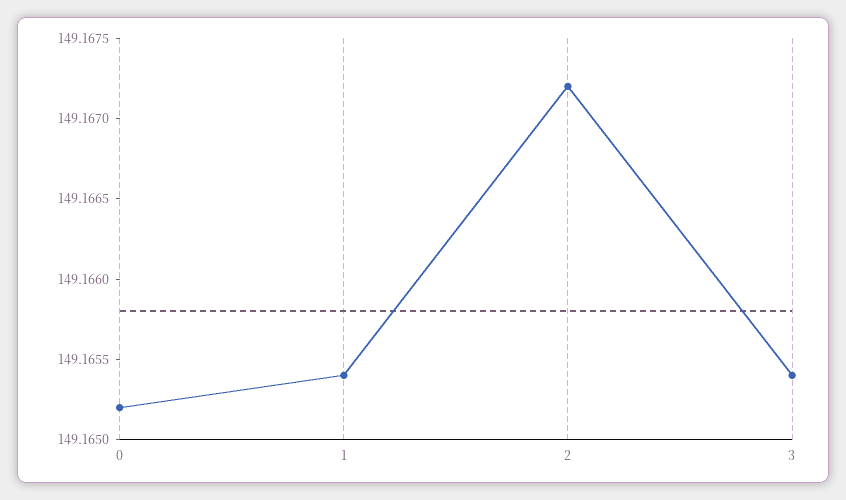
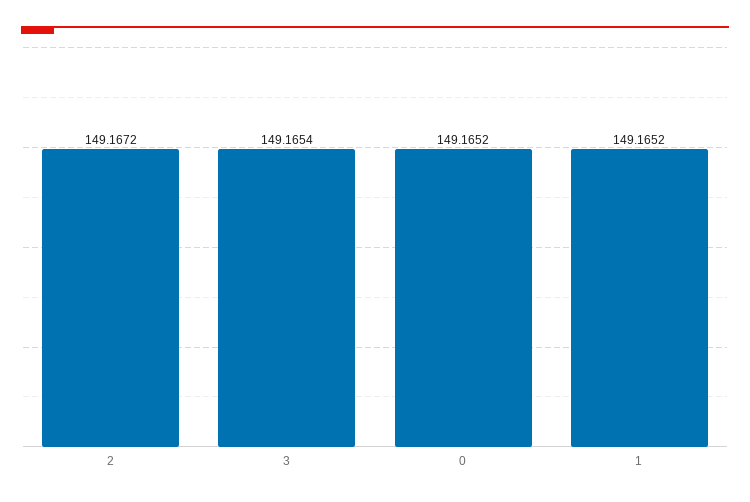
1: 149.1654 -> 149.1652

